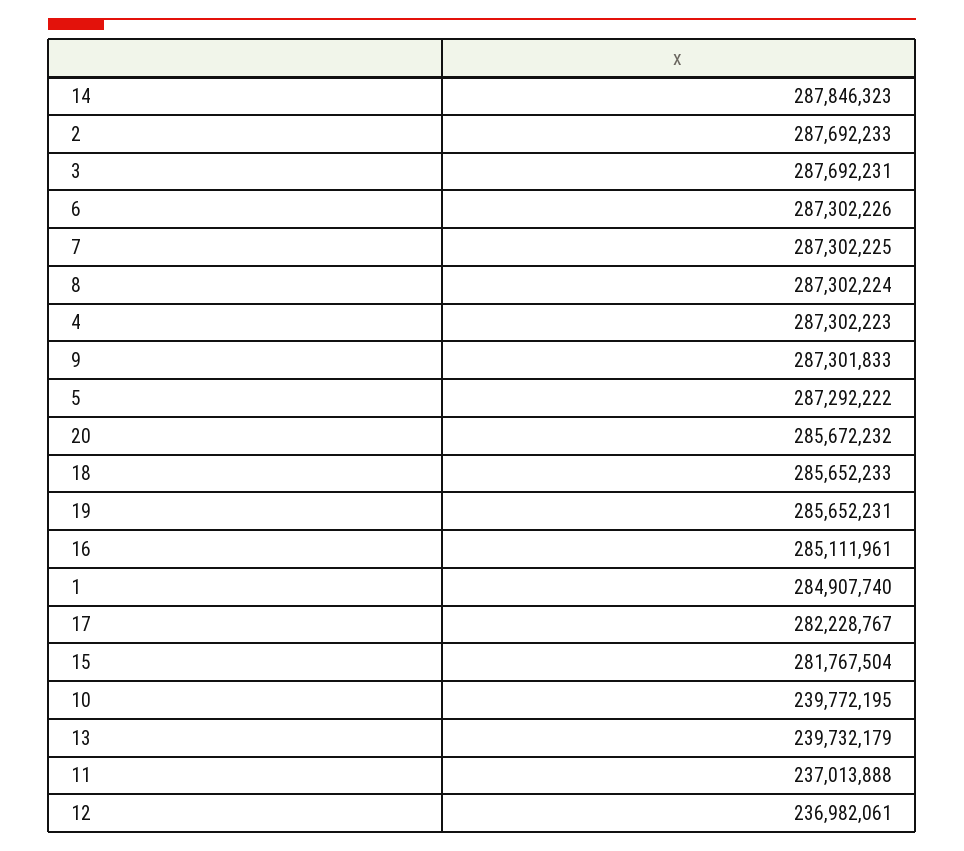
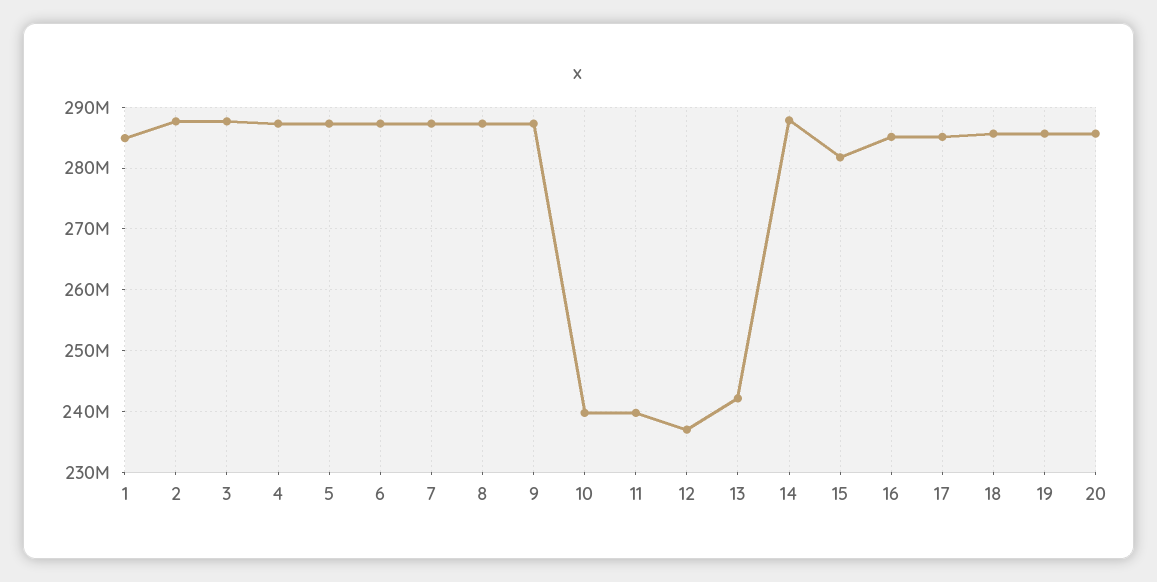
17: 282228767 -> 285000000
13: 239732179 -> 242000000
11: 237013888 -> 240000000

